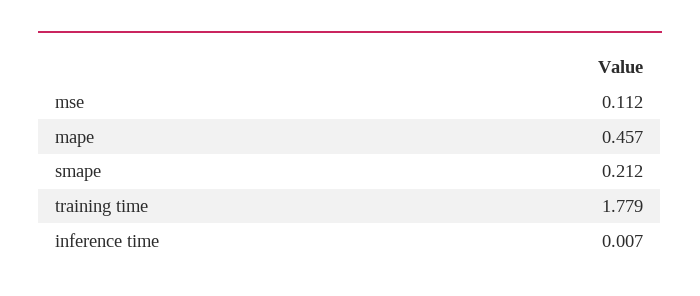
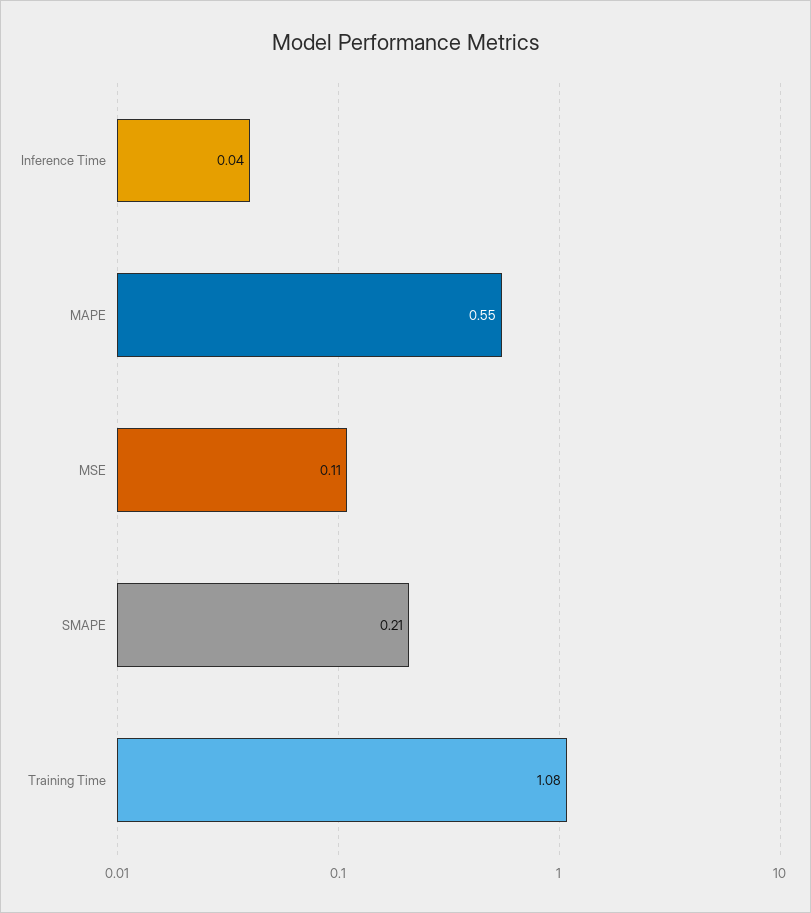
mape: 0.457 -> 0.55
training time: 1.779 -> 1.08
inference time: 0.007 -> 0.04

